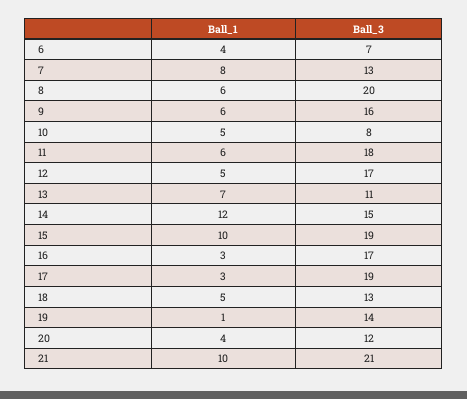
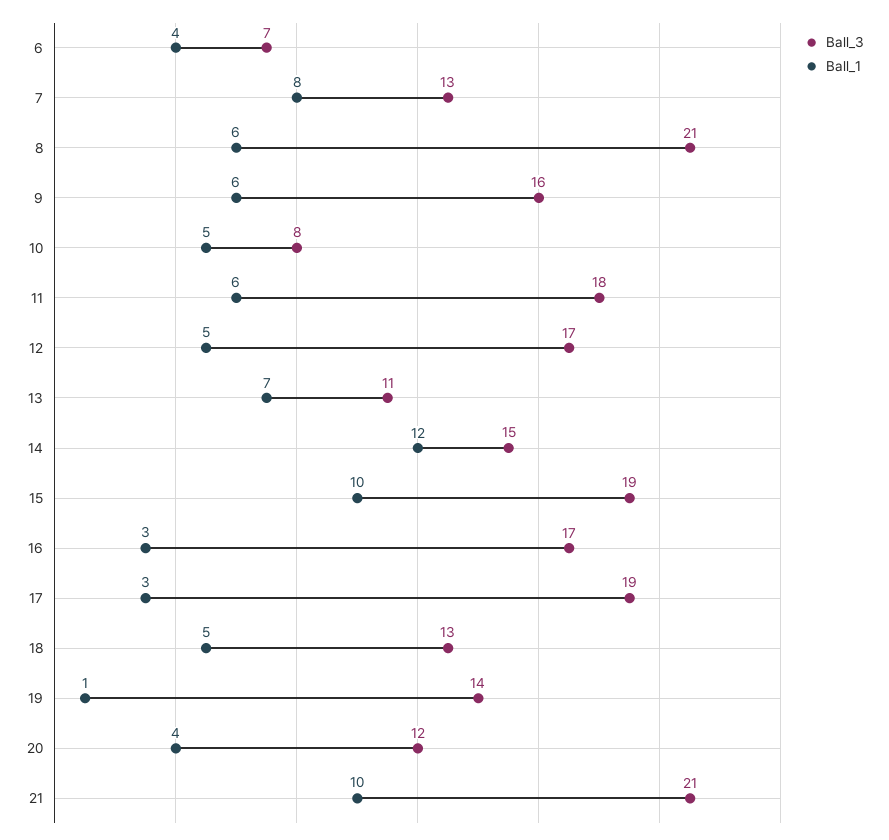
Ball_3, 8: 20 -> 21

